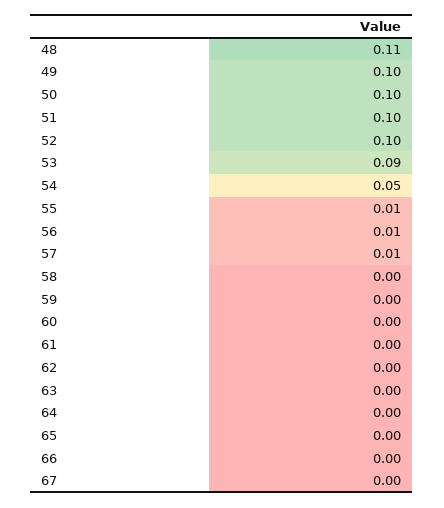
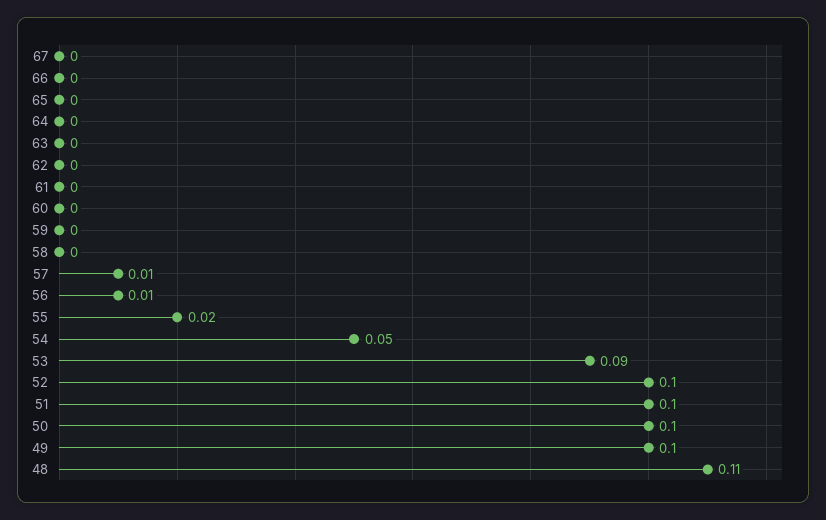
55: 0.01 -> 0.02

